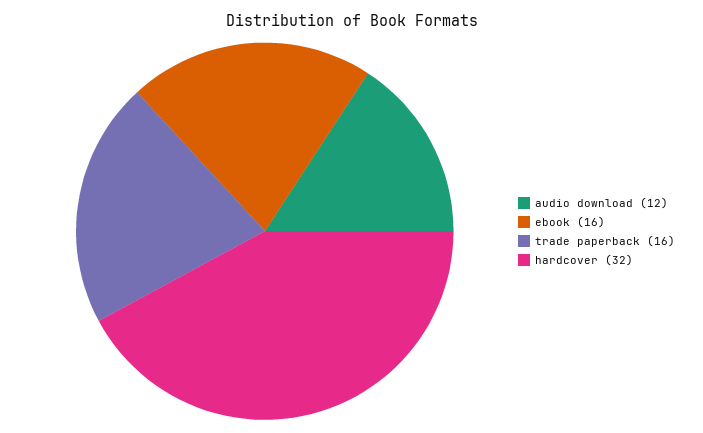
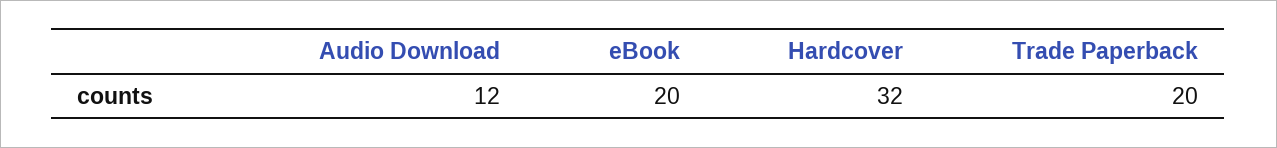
ebook: 16 -> 20
trade paperback: 16 -> 20

